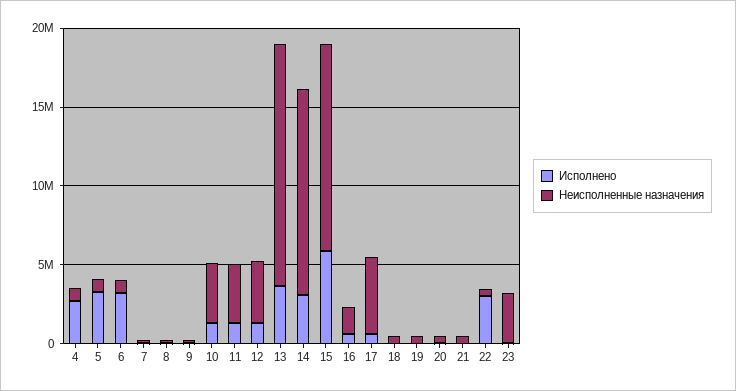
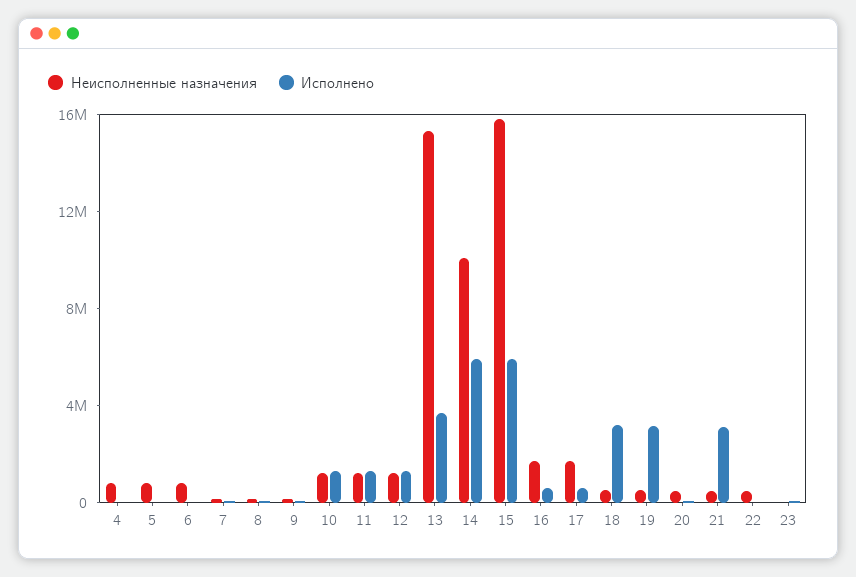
Исполнено, 4: 3000000 -> 0
Исполнено, 5: 3000000 -> 0
Исполнено, 6: 3000000 -> 0
Неисполненные назначения, 10: 4000000 -> 1000000
Неисполненные назначения, 11: 4000000 -> 1000000
Неисполненные назначения, 12: 4000000 -> 1000000
Исполнено, 14: 3000000 -> 6000000
Неисполненные назначения, 14: 13000000 -> 10000000
Неисполненные назначения, 15: 13000000 -> 16000000
Неисполненные назначения, 17: 5000000 -> 2000000
Исполнено, 18: 0 -> 3000000
Исполнено, 19: 0 -> 3000000
Исполнено, 21: 0 -> 3000000
Исполнено, 22: 3000000 -> 0
Неисполненные назначения, 23: 3000000 -> 0

